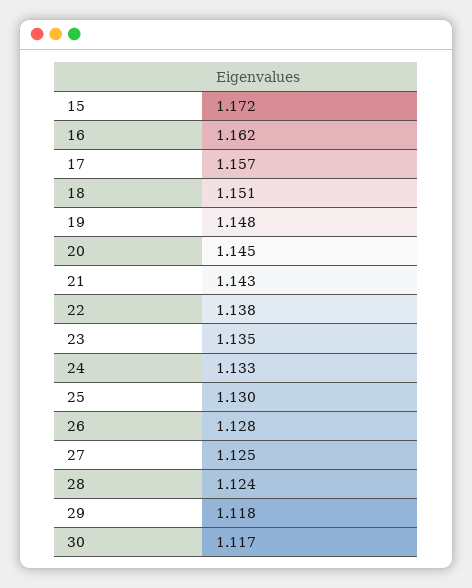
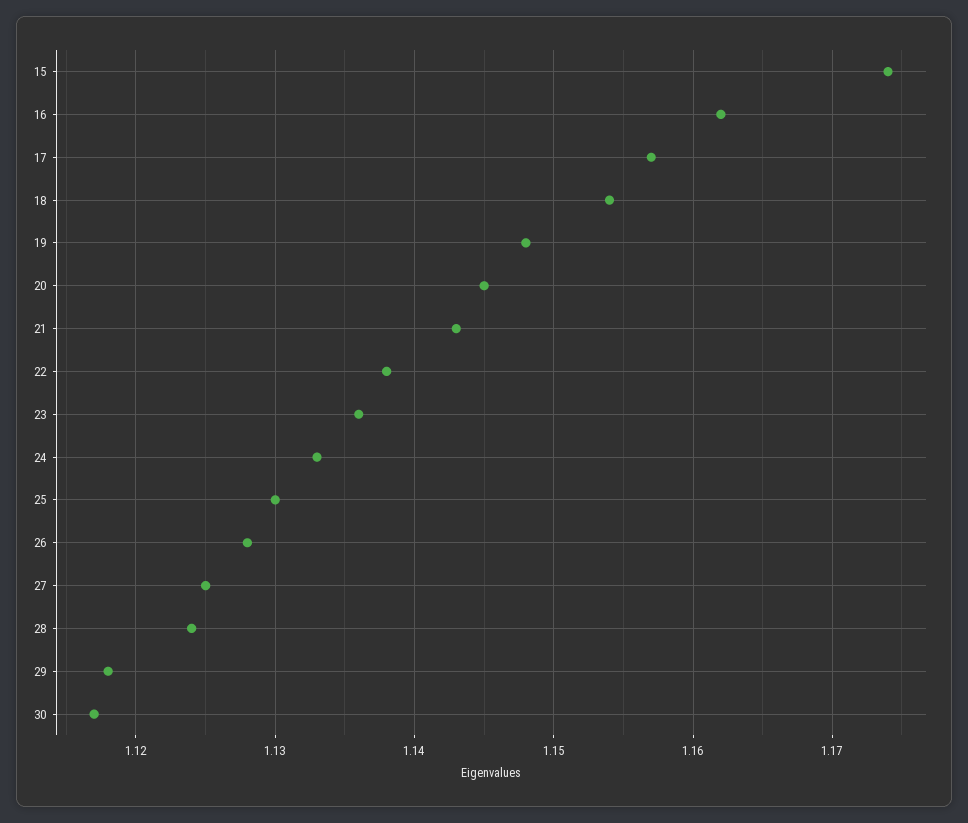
15: 1.172 -> 1.174
18: 1.151 -> 1.154
23: 1.135 -> 1.136

